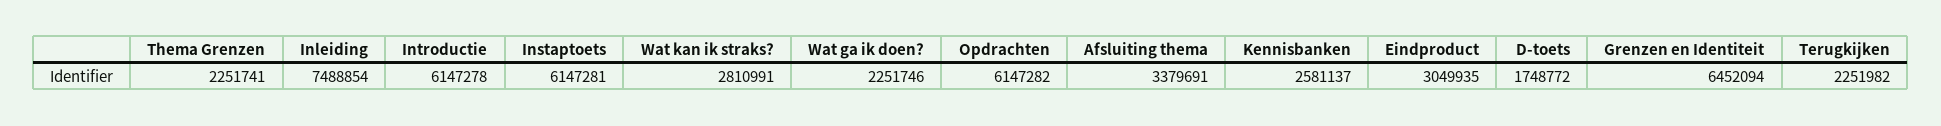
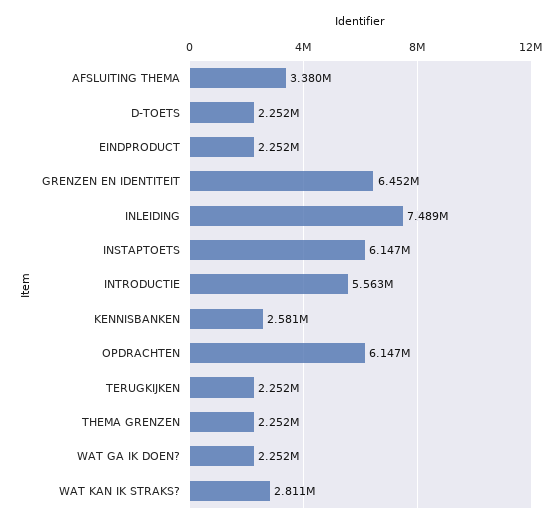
Introductie: 6147278 -> 5563000
Eindproduct: 3049935 -> 2252000
D-toets: 1748772 -> 2252000

